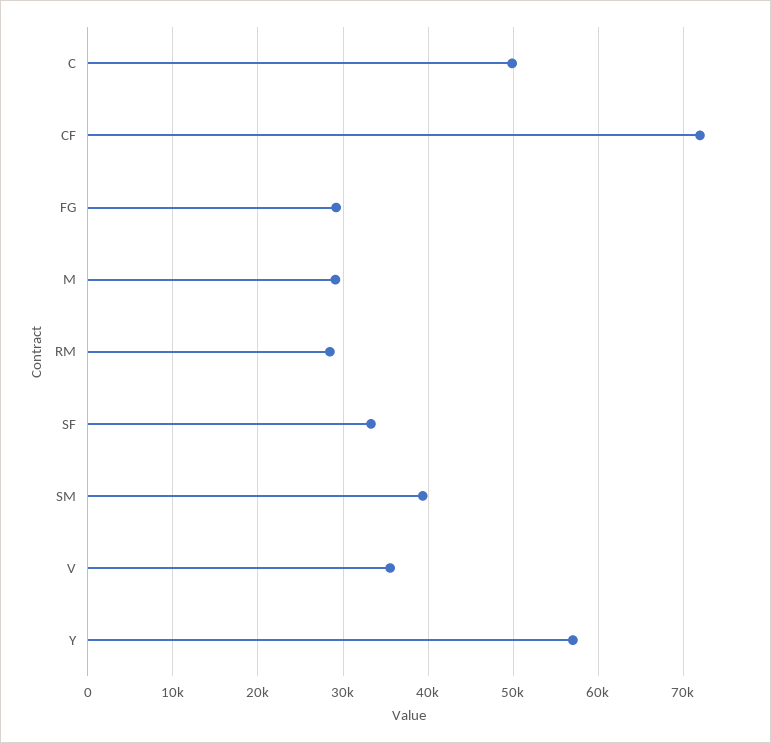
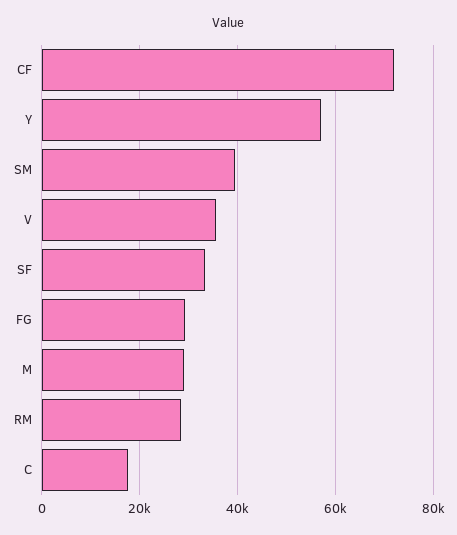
C: 50000 -> 18000

